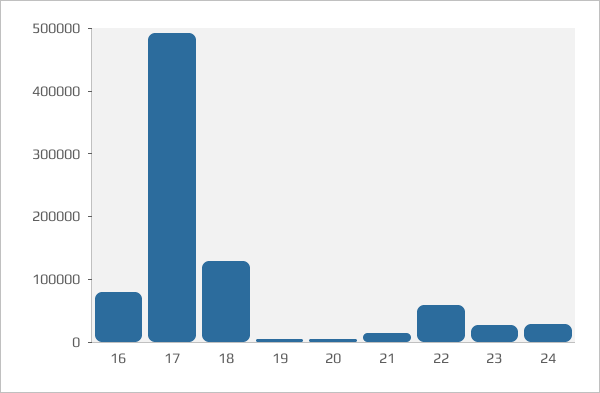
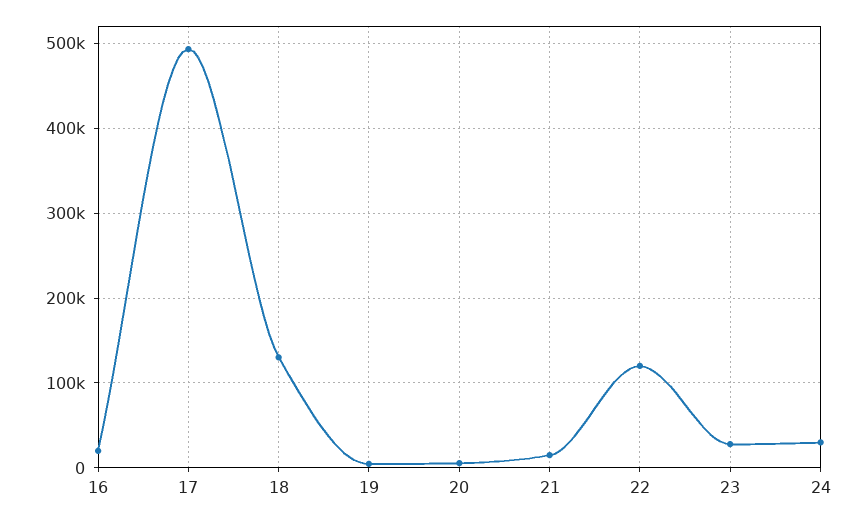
16: 80000 -> 20000
22: 60000 -> 120000

